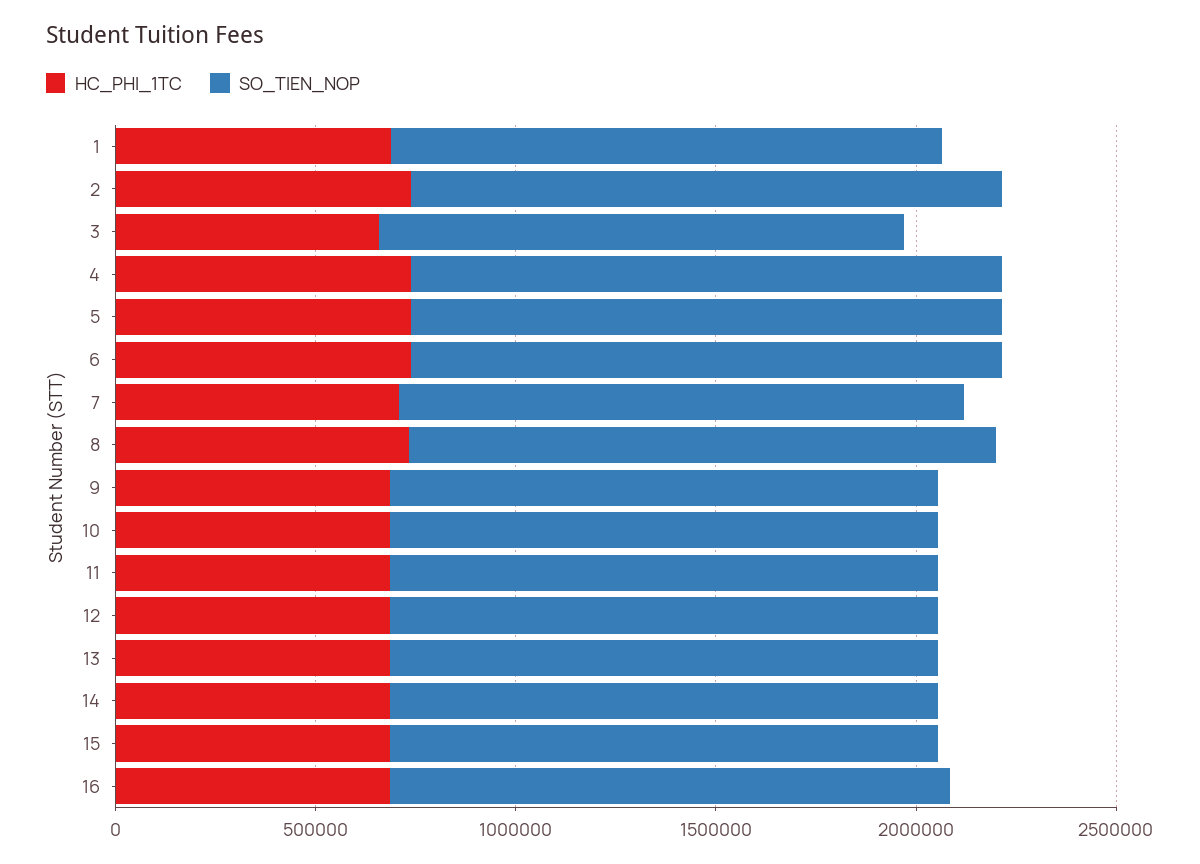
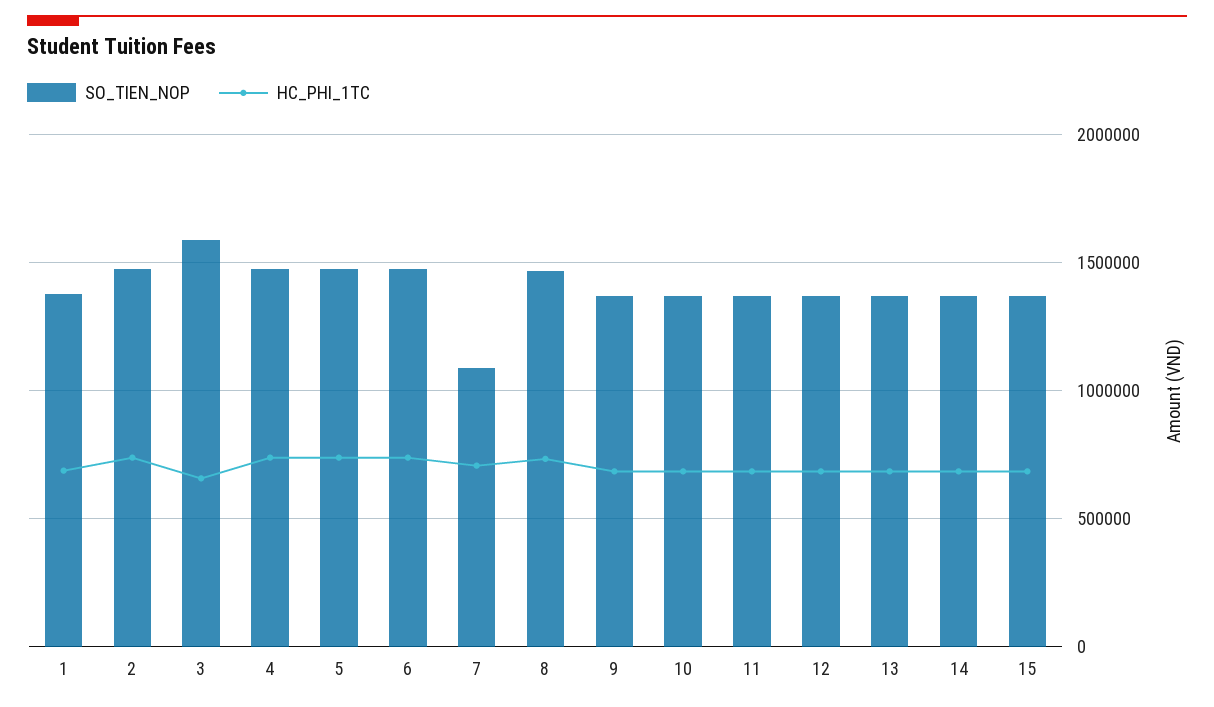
SO_TIEN_NOP, 3: 1300000 -> 1600000
SO_TIEN_NOP, 7: 1400000 -> 1100000
HC_PHI_1TC, 16: 700000 -> none
SO_TIEN_NOP, 16: 1400000 -> none

